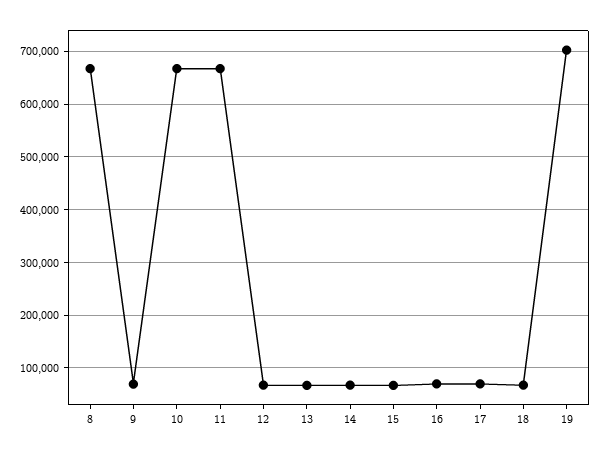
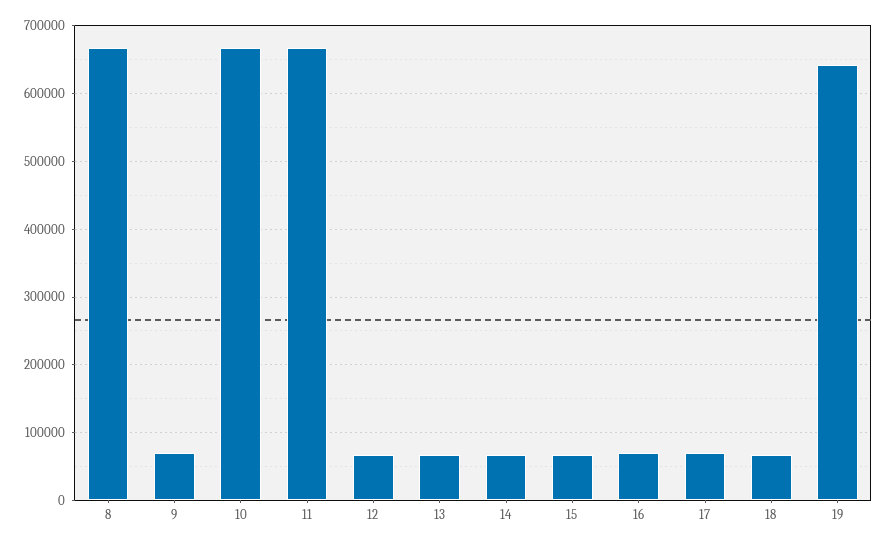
19: 700000 -> 640000

